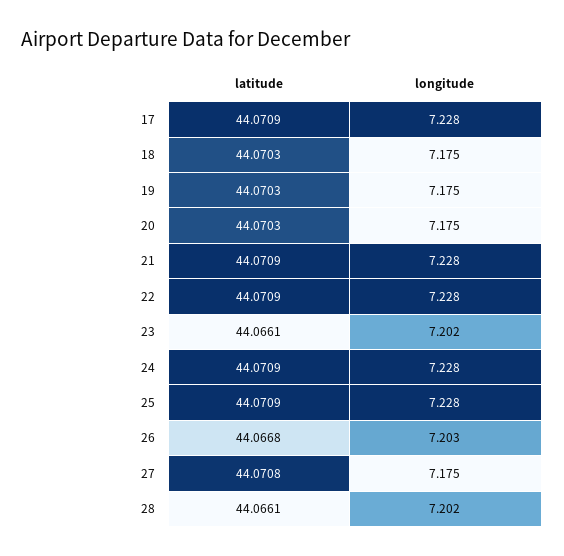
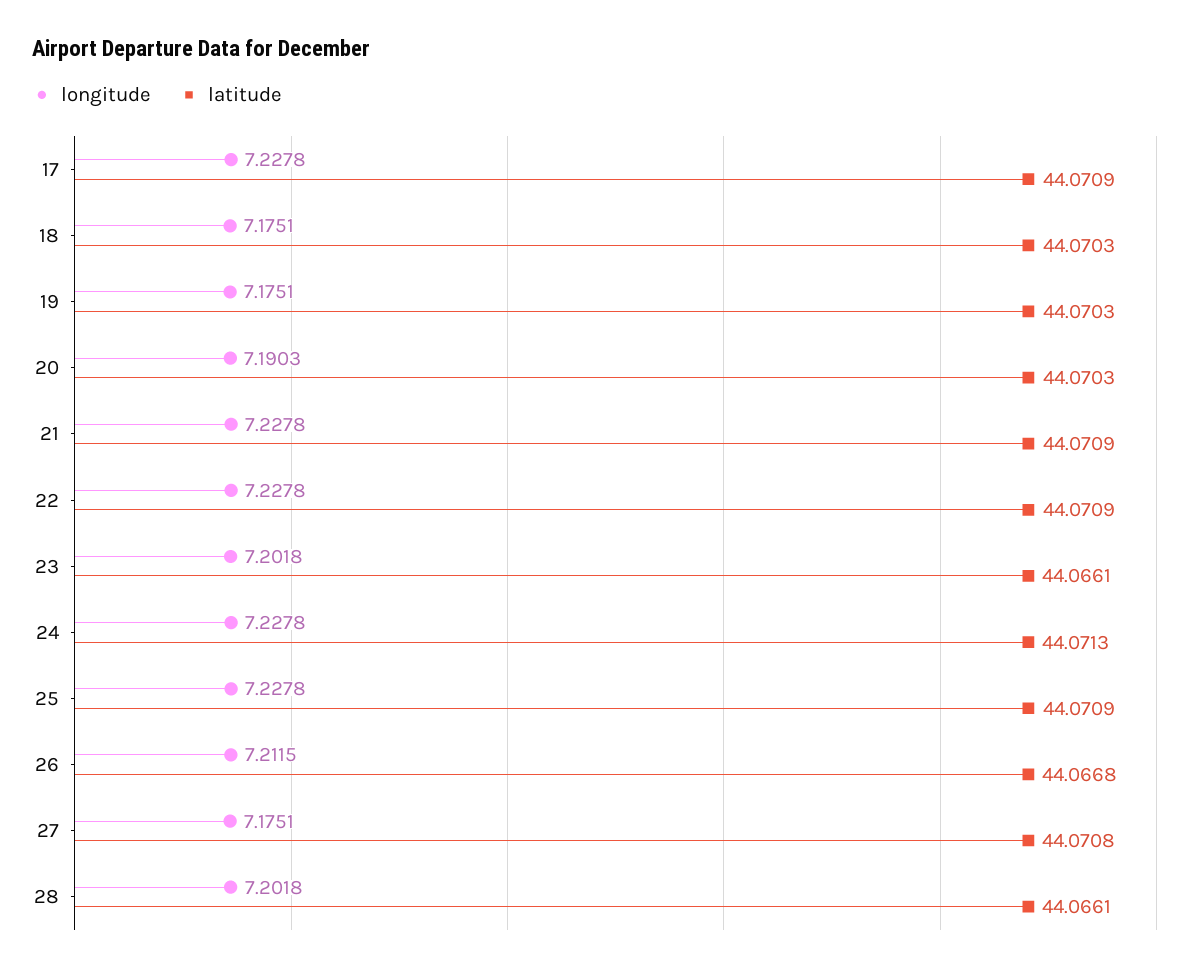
longitude, 20: 7.175 -> 7.1903
latitude, 24: 44.0709 -> 44.0713
longitude, 26: 7.203 -> 7.2115

